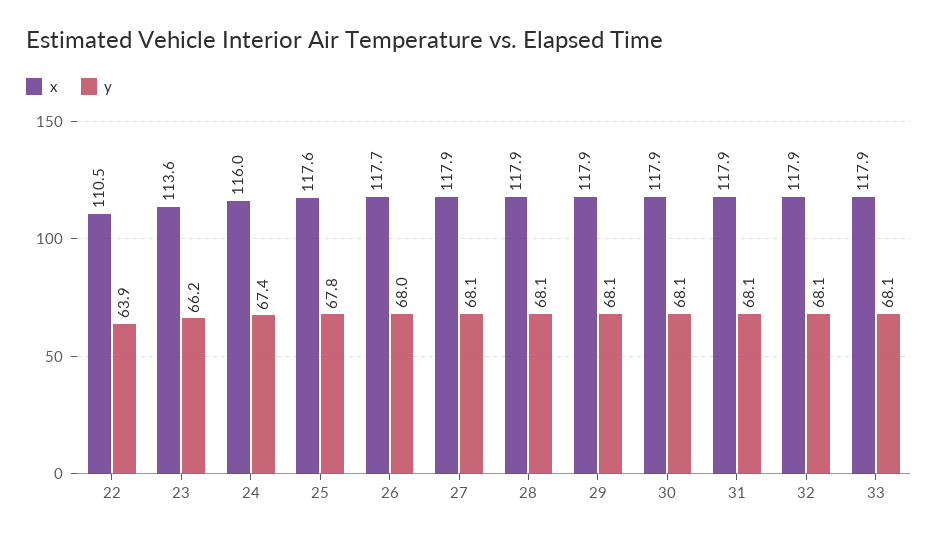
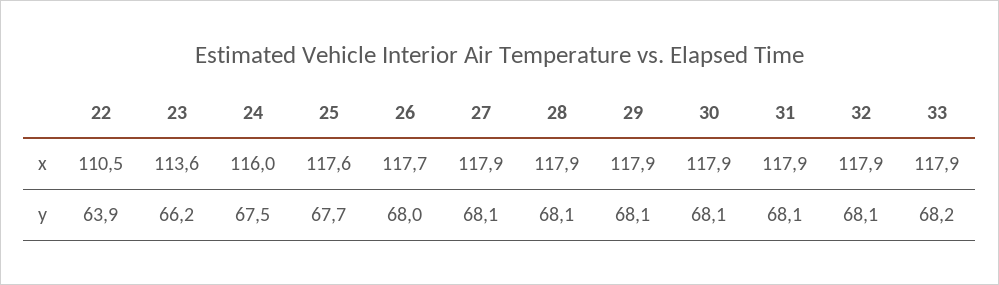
y, 24: 67.4 -> 67.5
y, 25: 67.8 -> 67.7
y, 33: 68.1 -> 68.2

